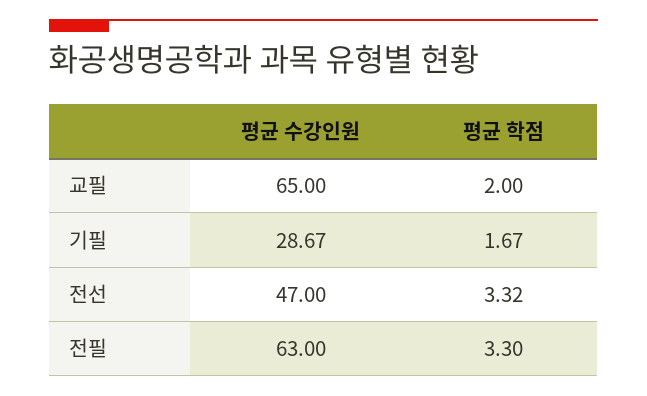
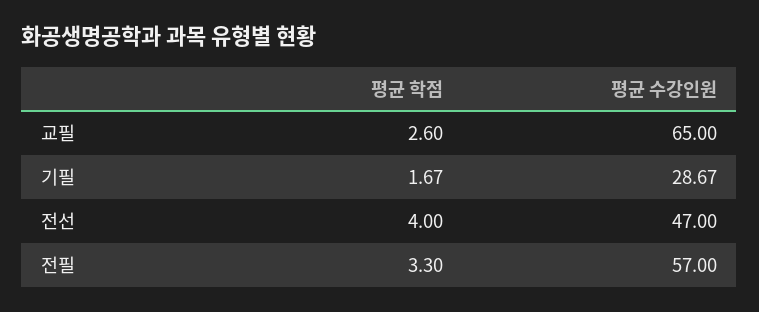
평균 학점, 교필: 2 -> 2.6
평균 학점, 전선: 3.32 -> 4
평균 수강인원, 전필: 63 -> 57

